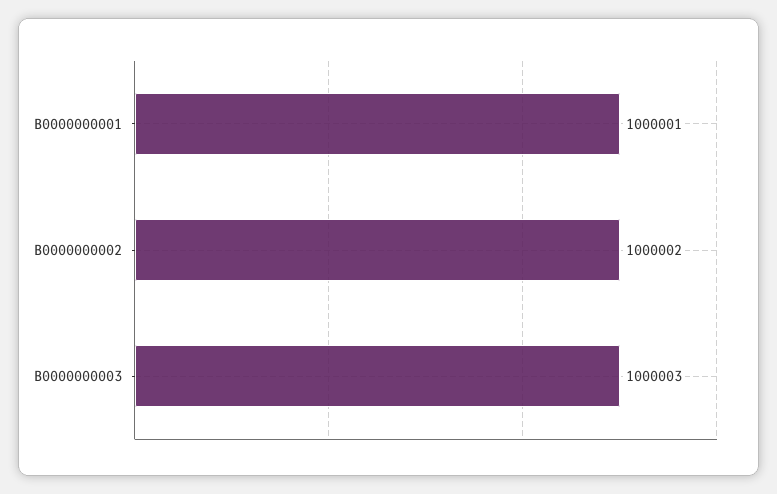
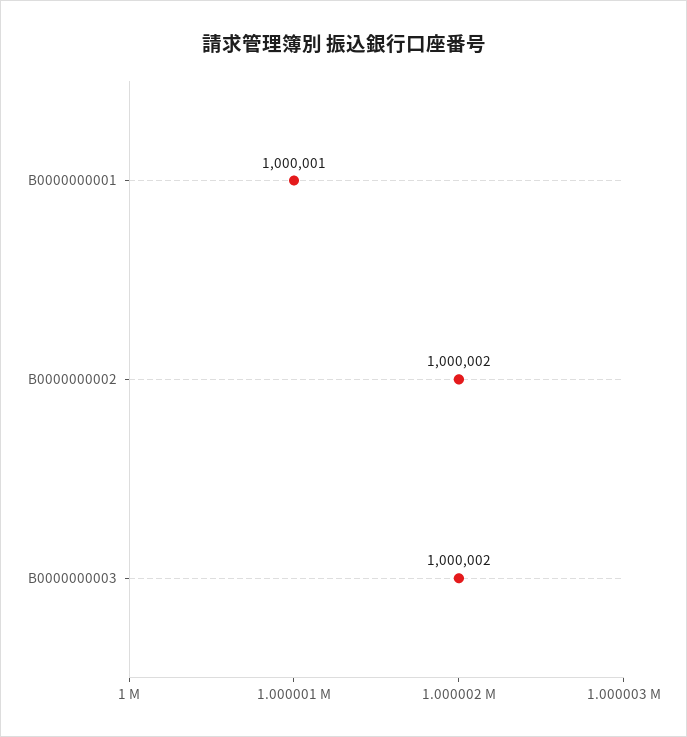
B0000000003: 1000003 -> 1000002

